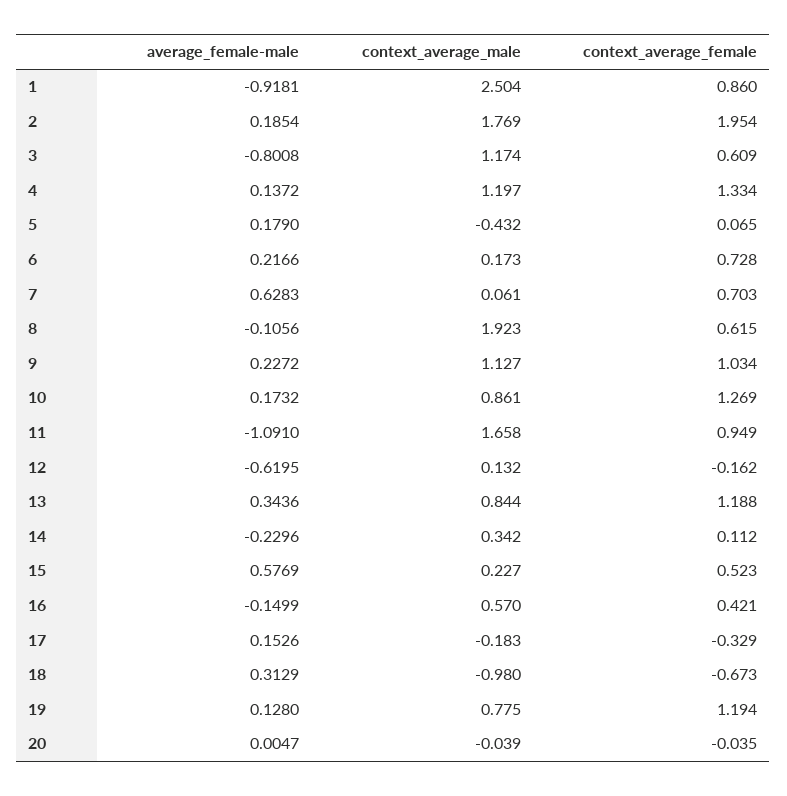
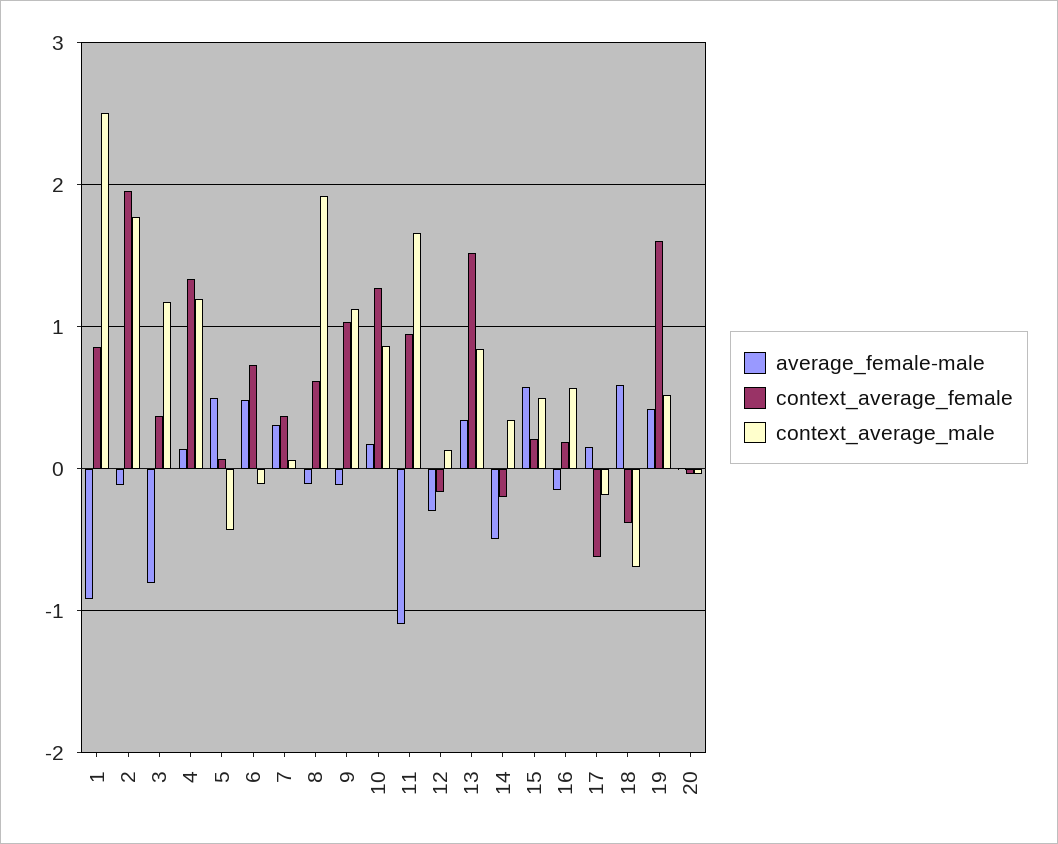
average_female-male, 2: 0.1854 -> -0.1
context_average_female, 3: 0.609 -> 0.4
average_female-male, 5: 0.179 -> 0.5
average_female-male, 6: 0.2166 -> 0.5
context_average_male, 6: 0.173 -> -0.1
average_female-male, 7: 0.6283 -> 0.3
context_average_female, 7: 0.703 -> 0.4
average_female-male, 9: 0.2272 -> -0.1
average_female-male, 12: -0.6195 -> -0.3
context_average_female, 13: 1.188 -> 1.5
average_female-male, 14: -0.2296 -> -0.5
context_average_female, 14: 0.112 -> -0.2
context_average_male, 15: 0.227 -> 0.5
context_average_female, 15: 0.523 -> 0.2
context_average_female, 16: 0.421 -> 0.2
context_average_female, 17: -0.329 -> -0.6
average_female-male, 18: 0.3129 -> 0.6
context_average_male, 18: -0.98 -> -0.7
context_average_female, 18: -0.673 -> -0.4
average_female-male, 19: 0.128 -> 0.4
context_average_male, 19: 0.775 -> 0.5
context_average_female, 19: 1.194 -> 1.6

